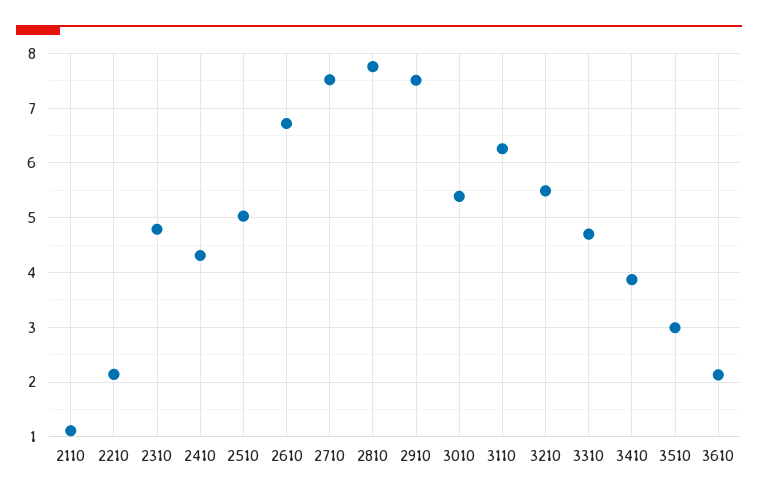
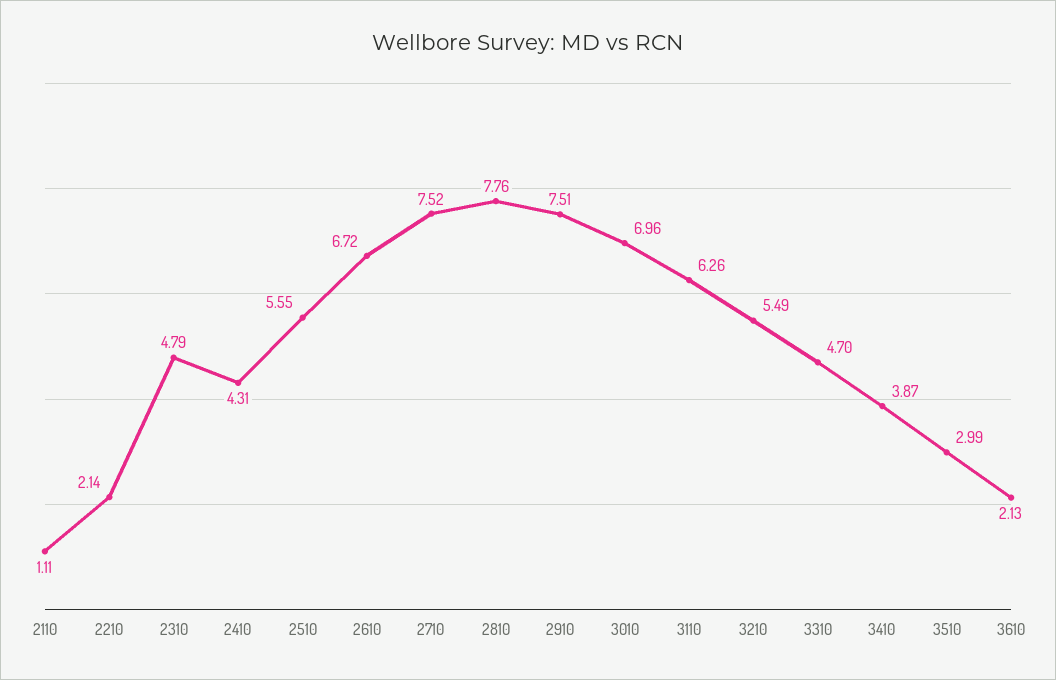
2510: 5 -> 5.55
3010: 5.4 -> 6.96

